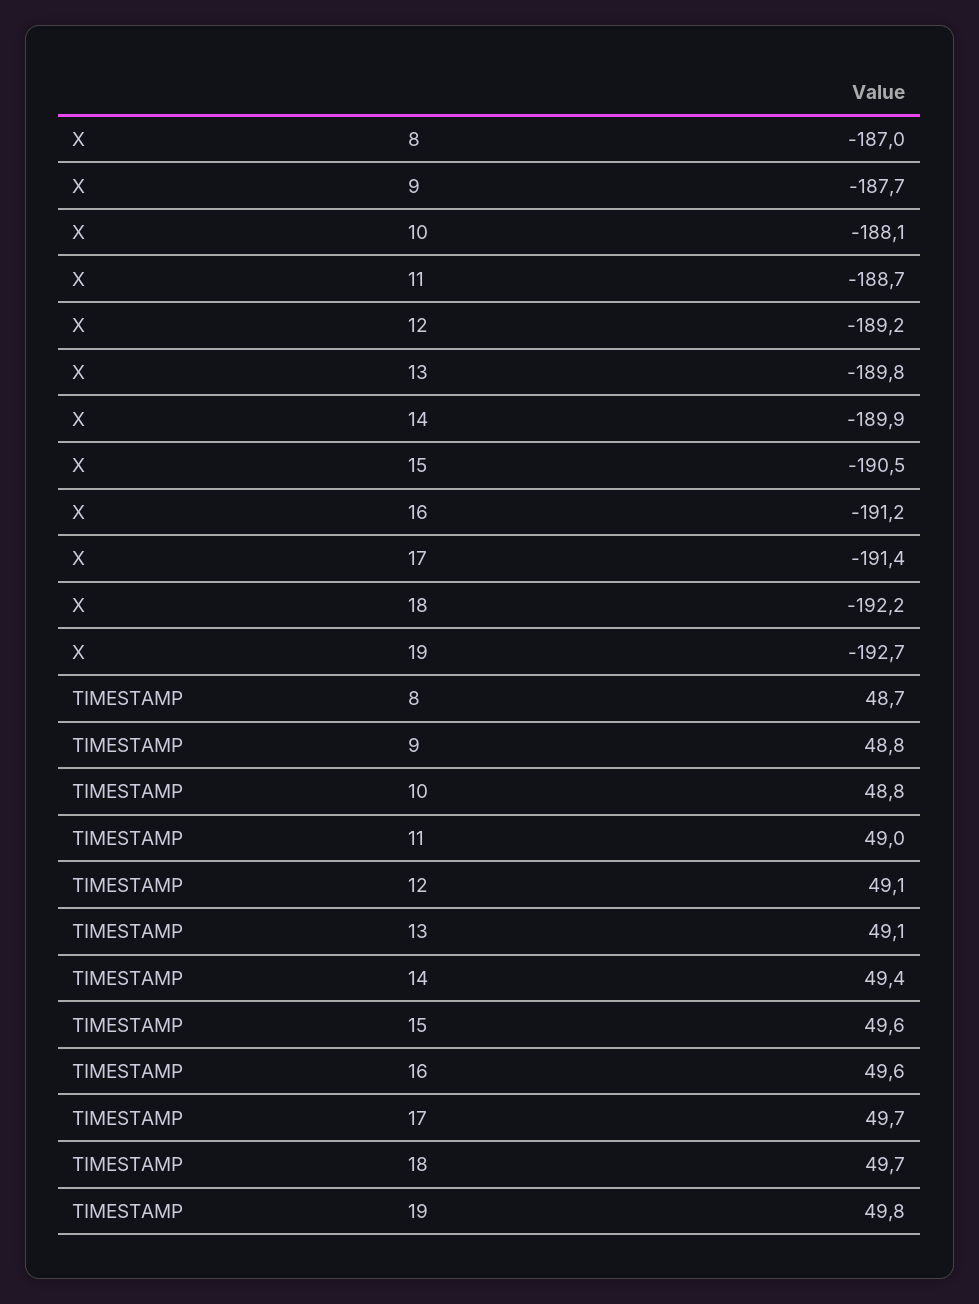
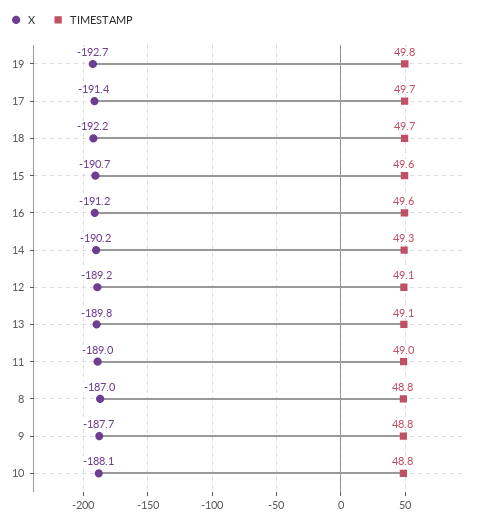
X, 11: -188.7 -> -189
X, 14: -189.9 -> -190.2
X, 15: -190.5 -> -190.7
TIMESTAMP, 8: 48.7 -> 48.8
TIMESTAMP, 14: 49.4 -> 49.3

